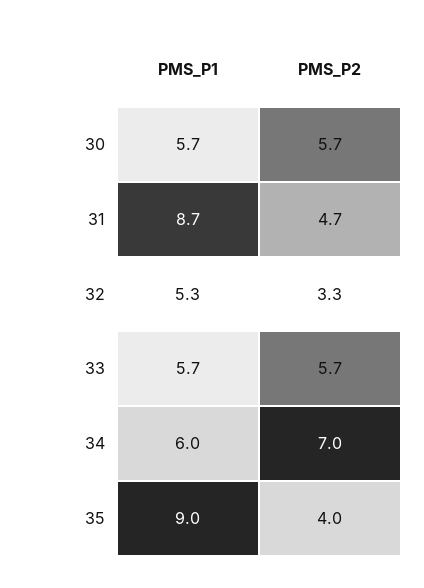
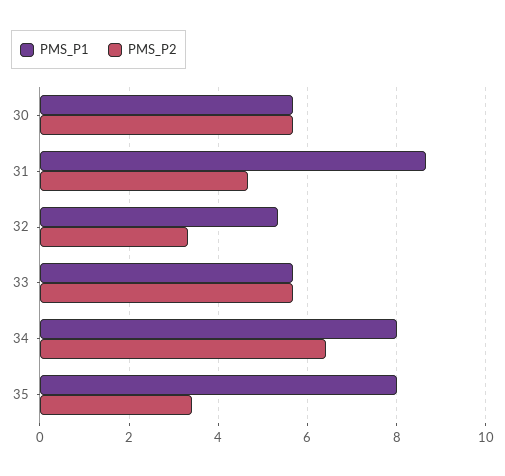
PMS_P1, 34: 6 -> 8
PMS_P2, 34: 7 -> 6.4
PMS_P1, 35: 9 -> 8
PMS_P2, 35: 4 -> 3.4

